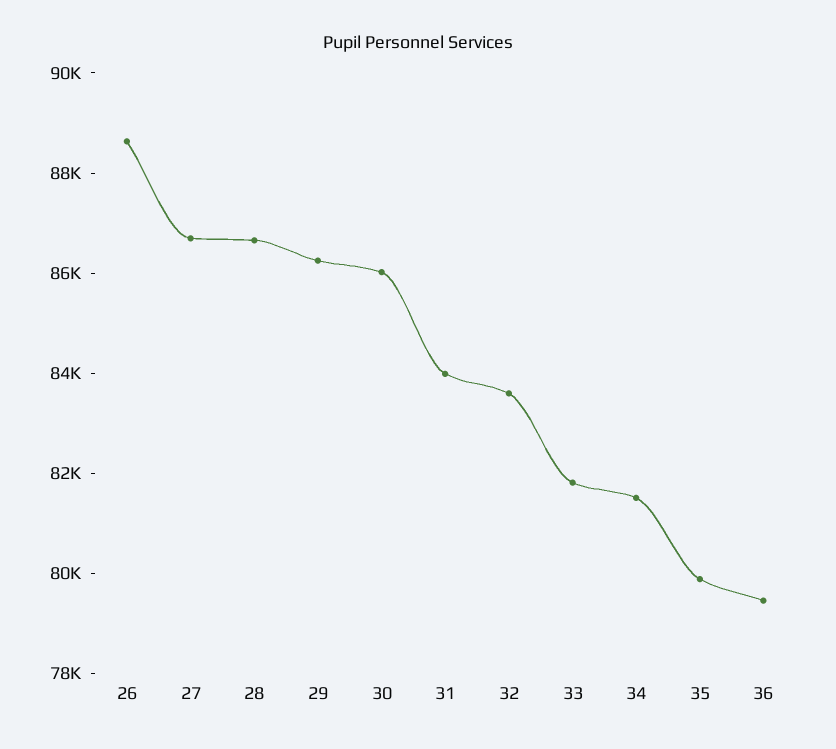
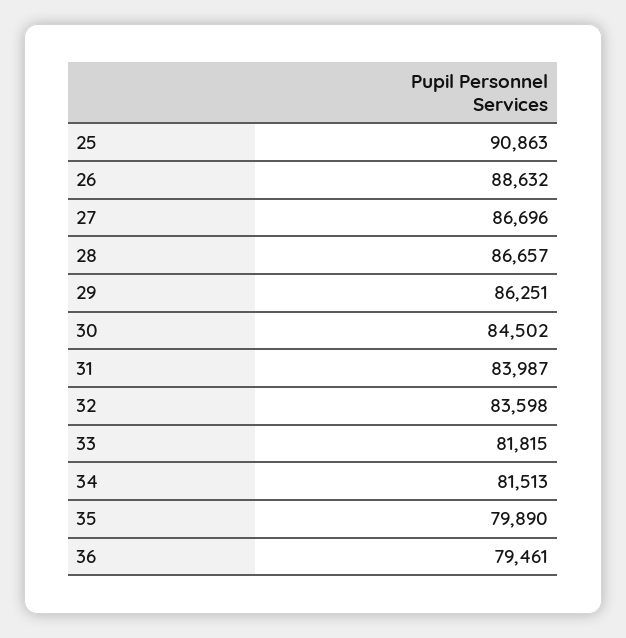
30: 86000 -> 84502
25: none -> 90863

